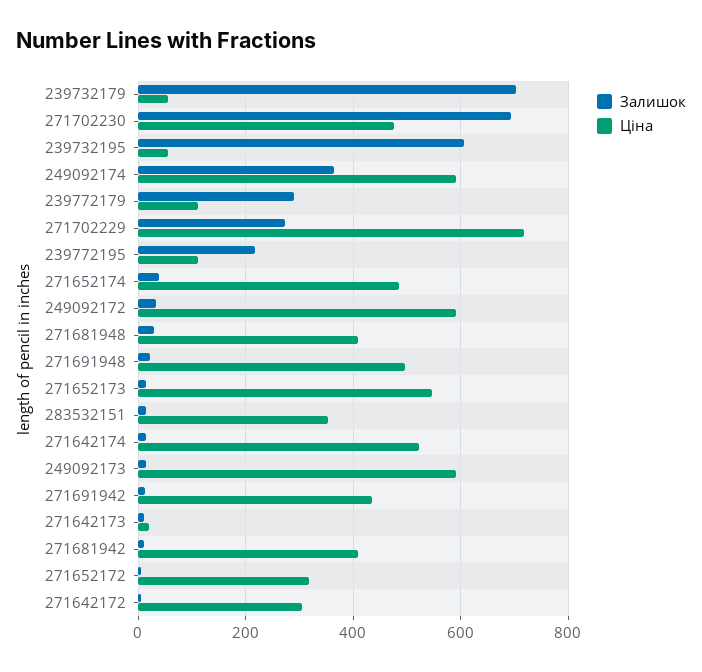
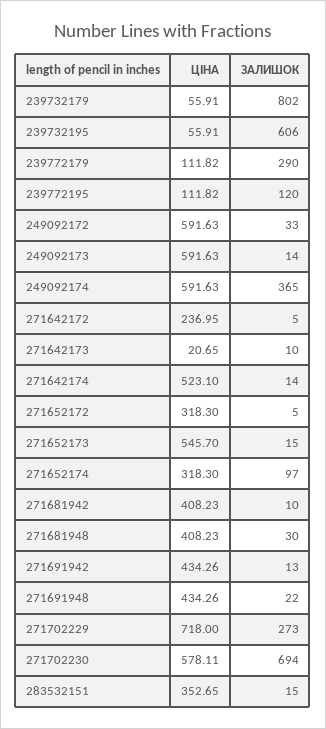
Залишок, 239732179: 700 -> 802
Ціна, 271702230: 480 -> 578.11
Залишок, 239772195: 220 -> 120
Залишок, 271652174: 40 -> 97
Ціна, 271652174: 480 -> 318.3
Ціна, 271691948: 500 -> 434.26
Ціна, 271642172: 300 -> 236.95

